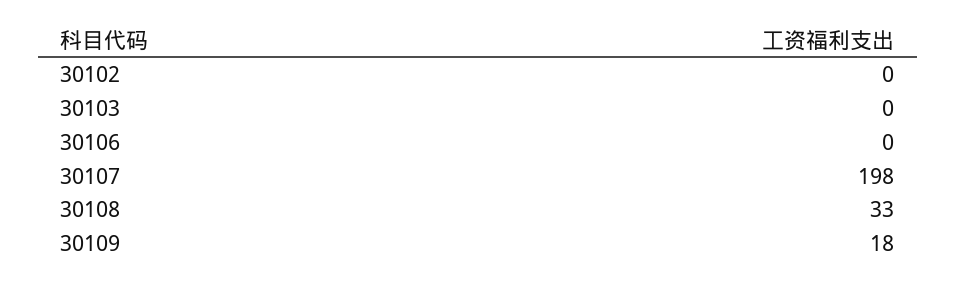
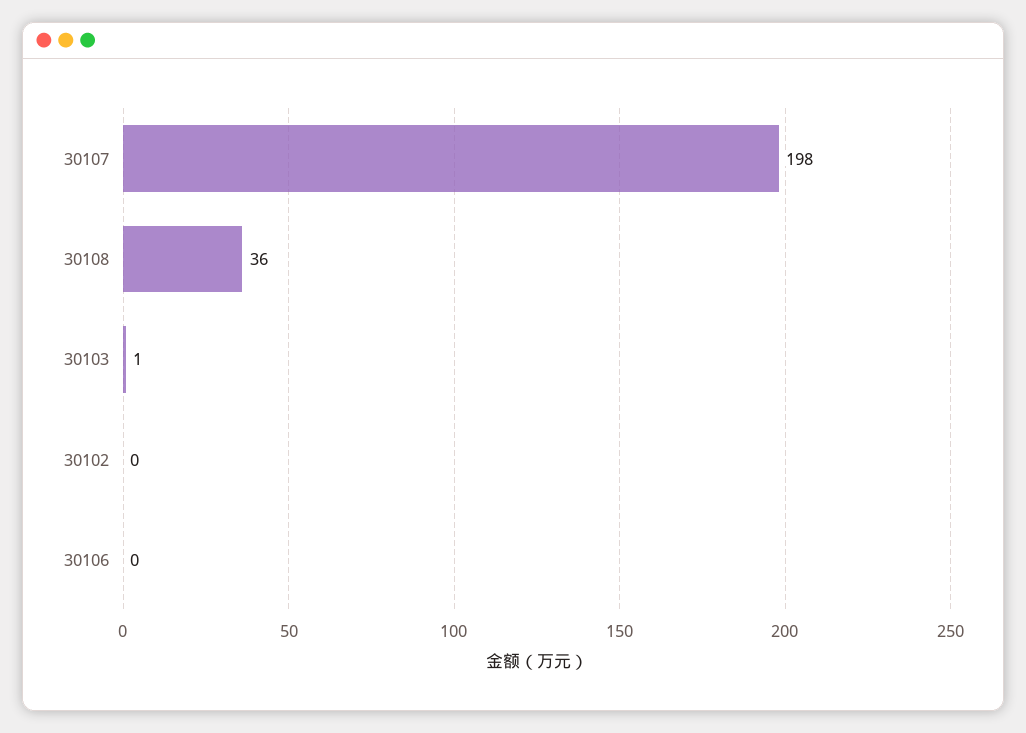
30103: 0 -> 1
30108: 33 -> 36
30109: 18 -> none

